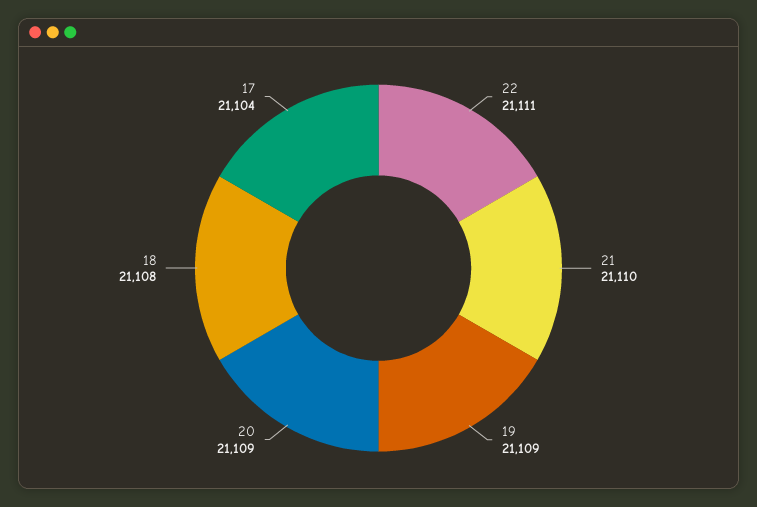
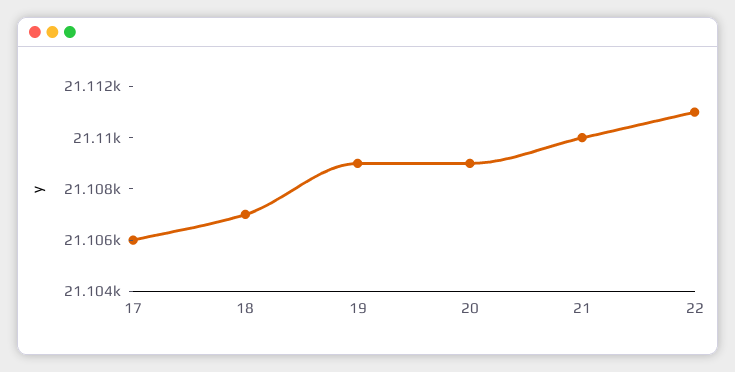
18: 21108 -> 21107
17: 21104 -> 21106

